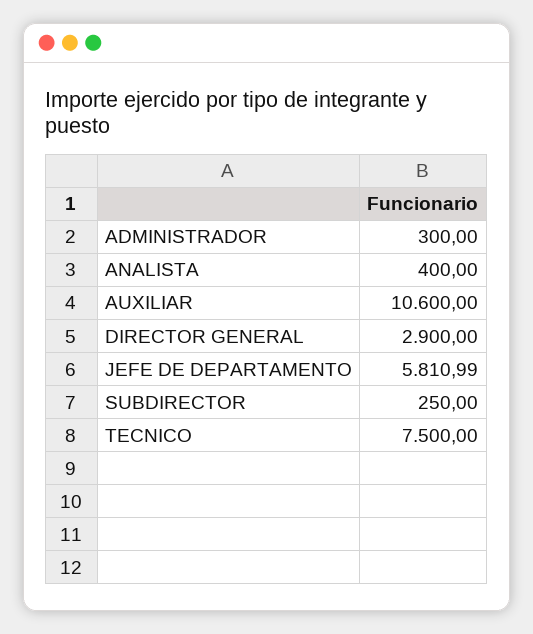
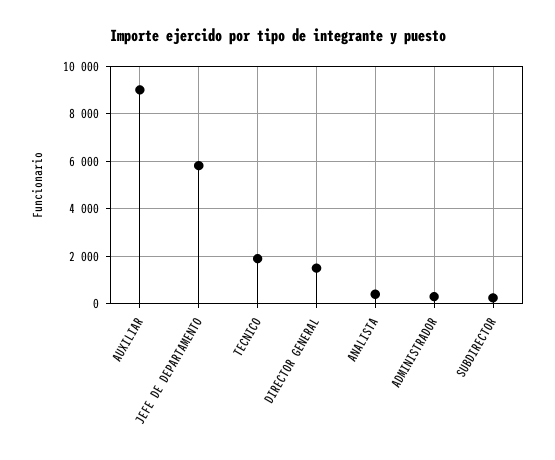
AUXILIAR: 10600 -> 9000
DIRECTOR GENERAL: 2900 -> 1500
TECNICO: 7500 -> 2000

